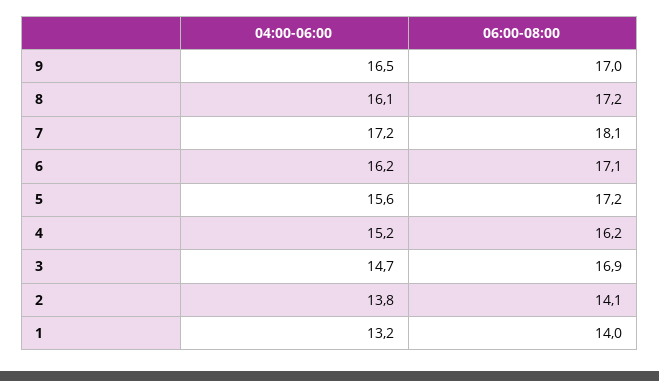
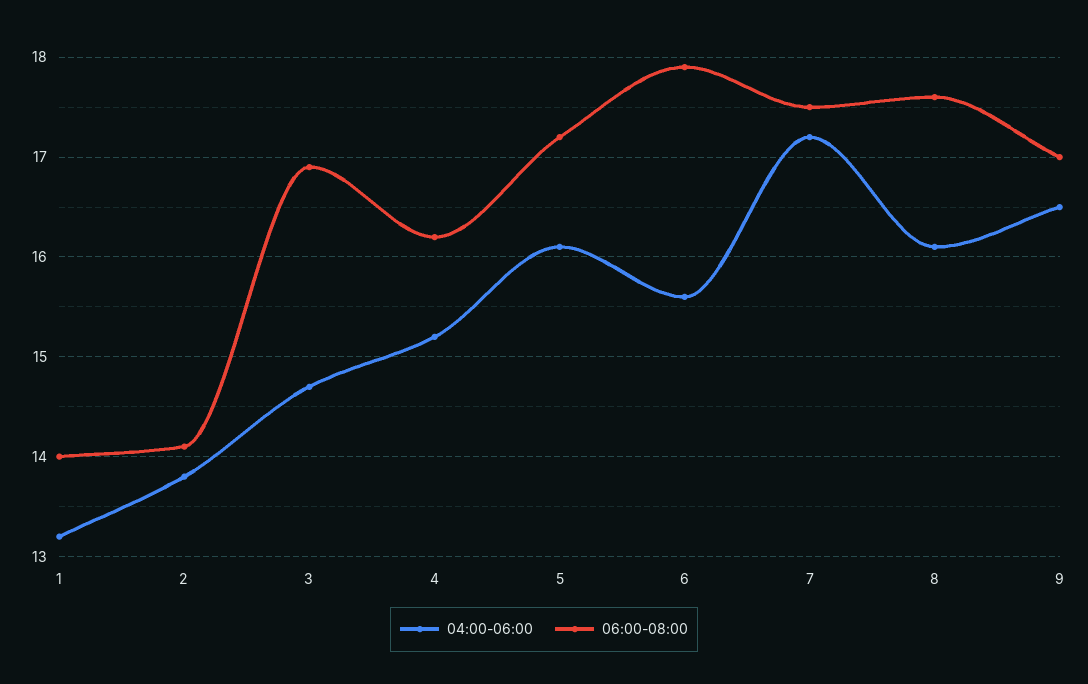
06:00-08:00, 8: 17.2 -> 17.6
06:00-08:00, 7: 18.1 -> 17.5
04:00-06:00, 6: 16.2 -> 15.6
06:00-08:00, 6: 17.1 -> 17.9
04:00-06:00, 5: 15.6 -> 16.1

